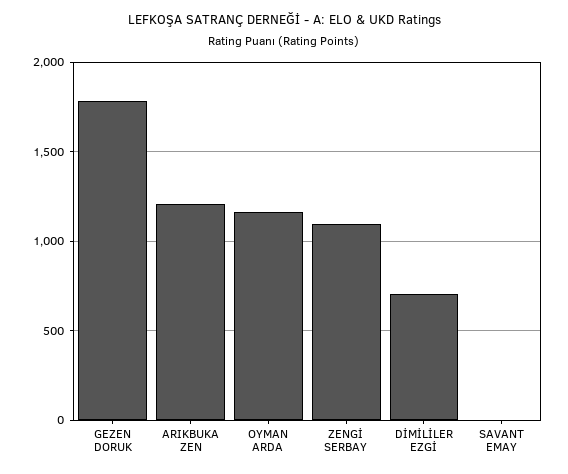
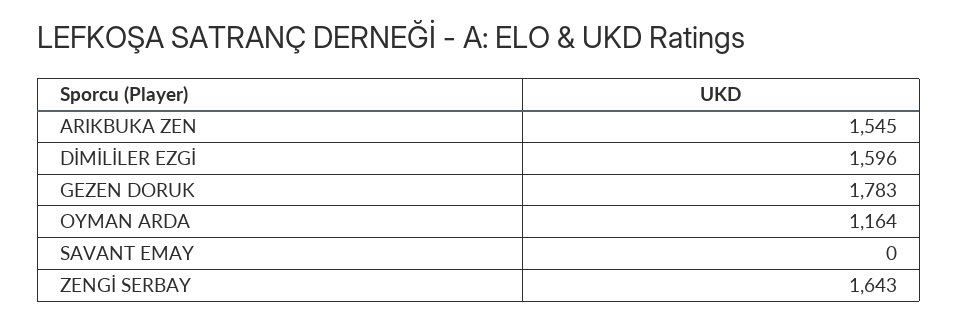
ARIKBUKA ZEN: 1200 -> 1545
ZENGİ SERBAY: 1100 -> 1643
DİMİLİLER EZGİ: 700 -> 1596

